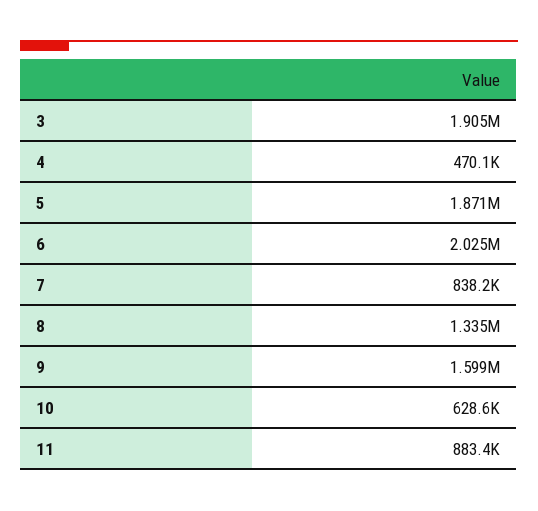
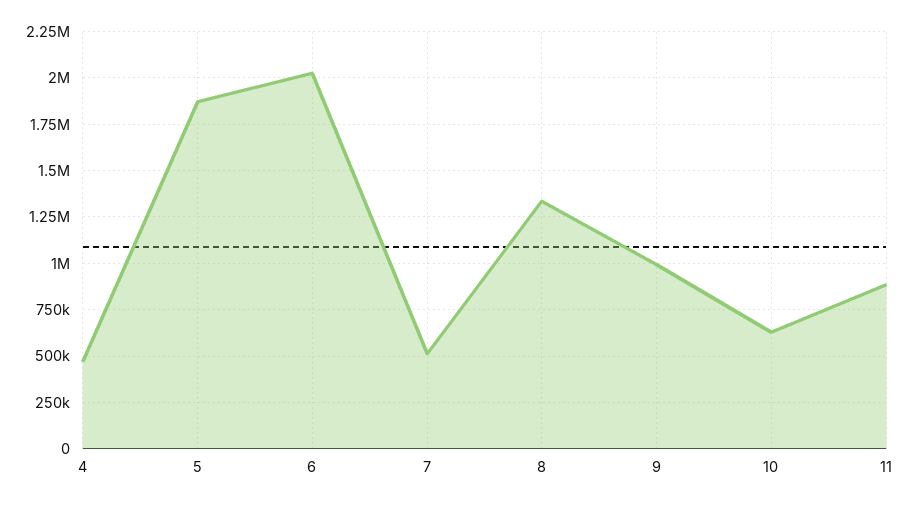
3: 1905000 -> none
7: 838200 -> 500000
9: 1599000 -> 1000000

